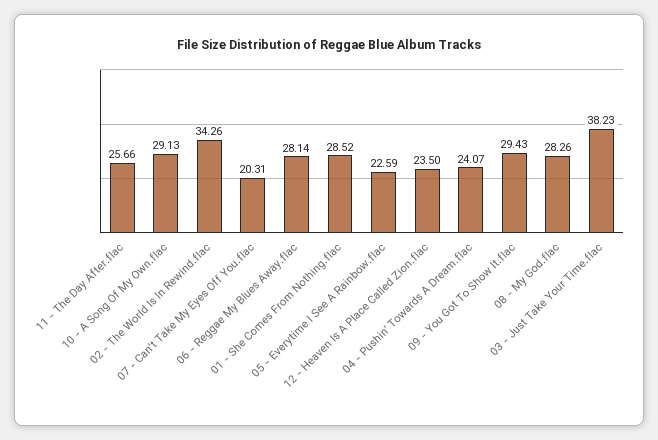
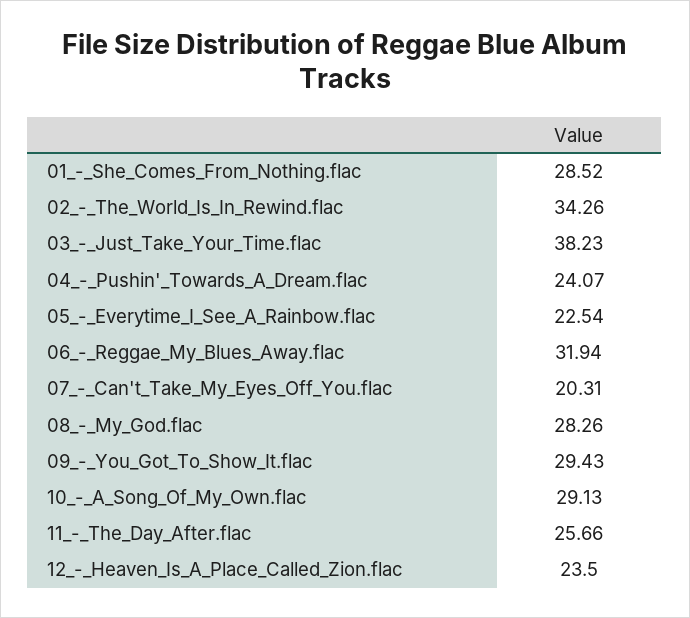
06 - Reggae My Blues Away.flac: 28.14 -> 31.94
05 - Everytime I See A Rainbow.flac: 22.59 -> 22.54

